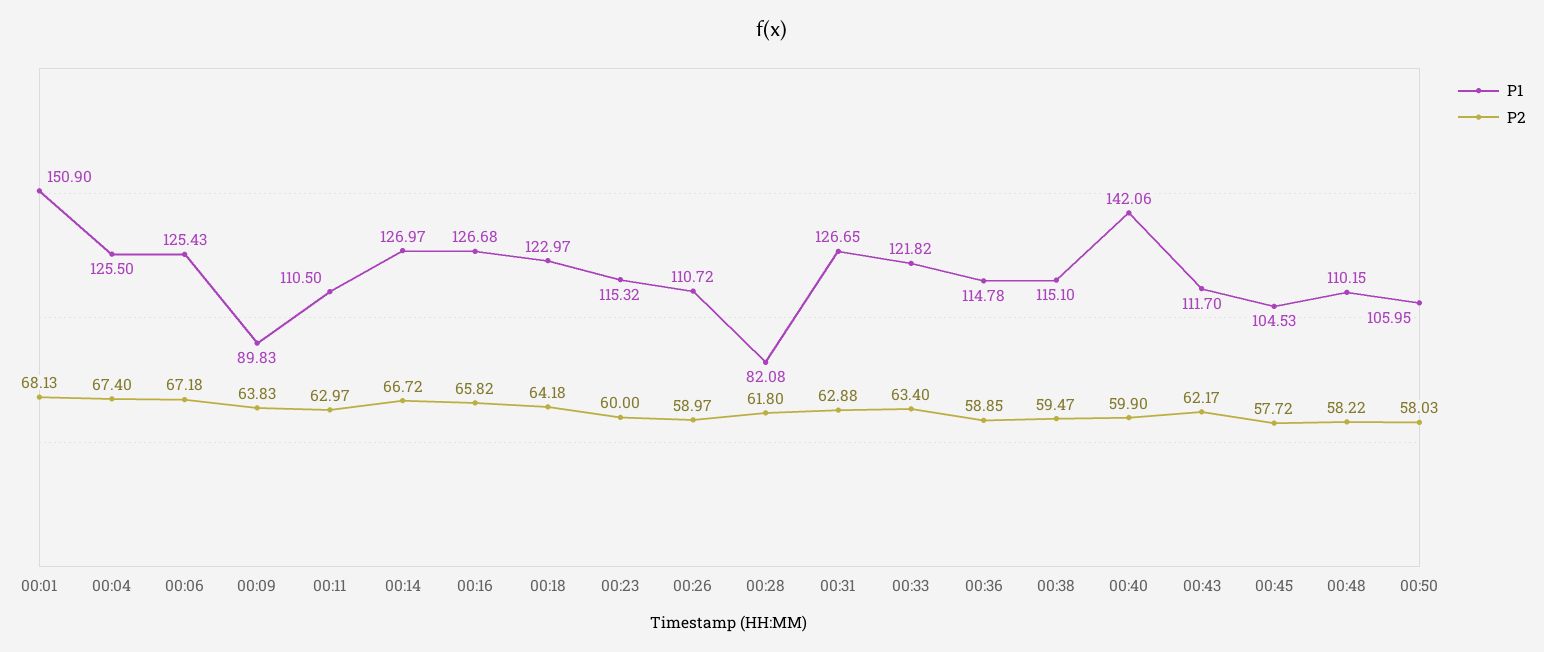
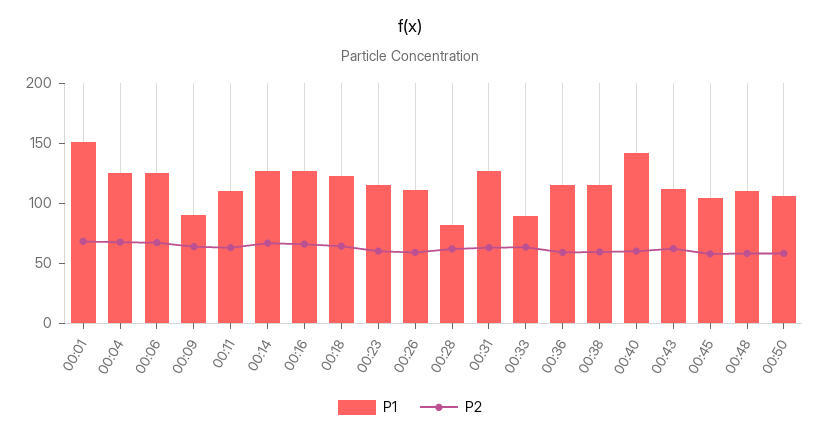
P1, 00:33: 121.82 -> 90

